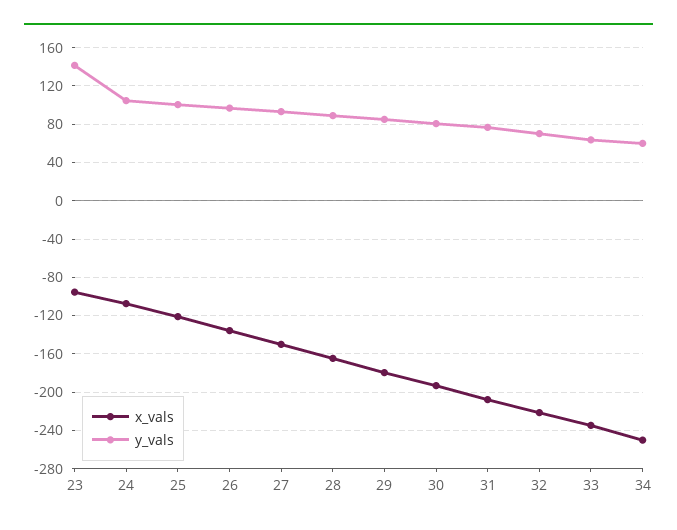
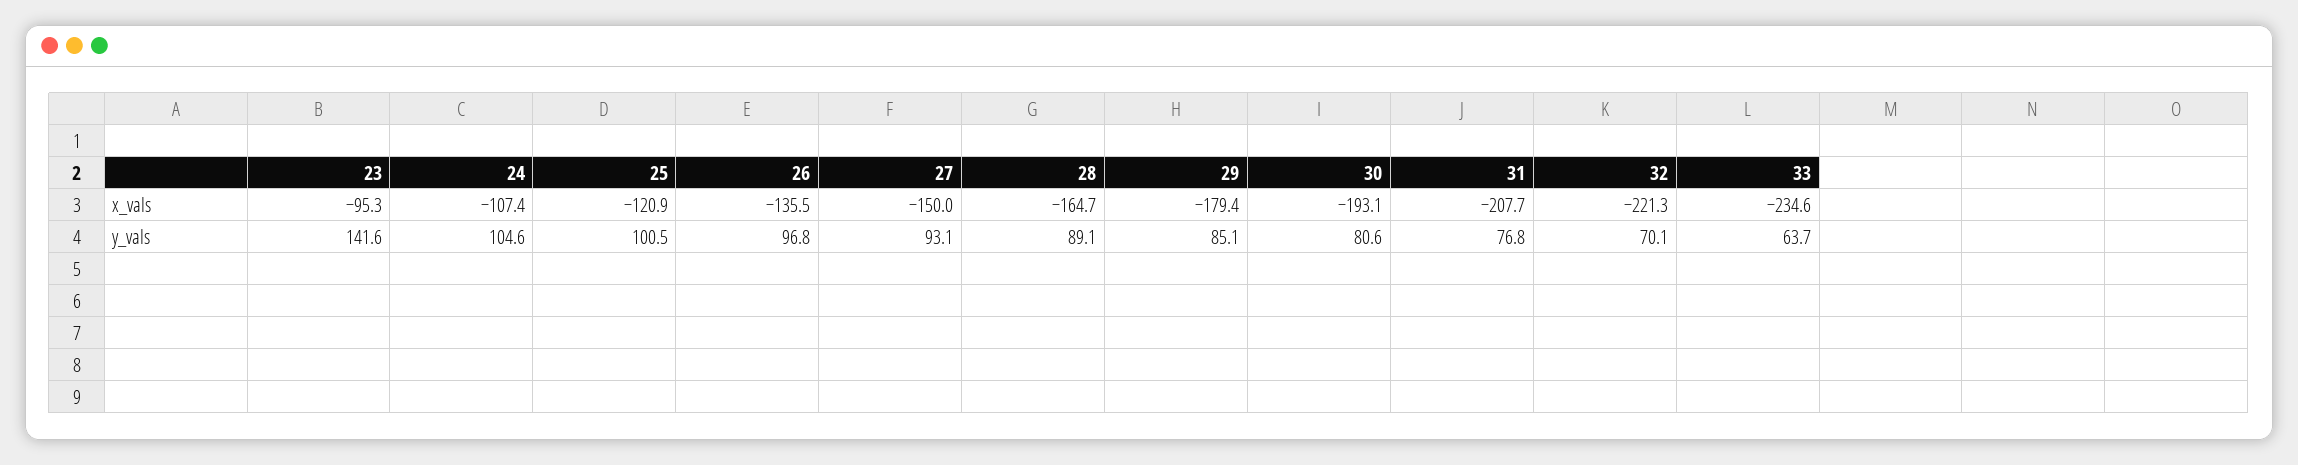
x_vals, 34: -250 -> none
y_vals, 34: 60 -> none

